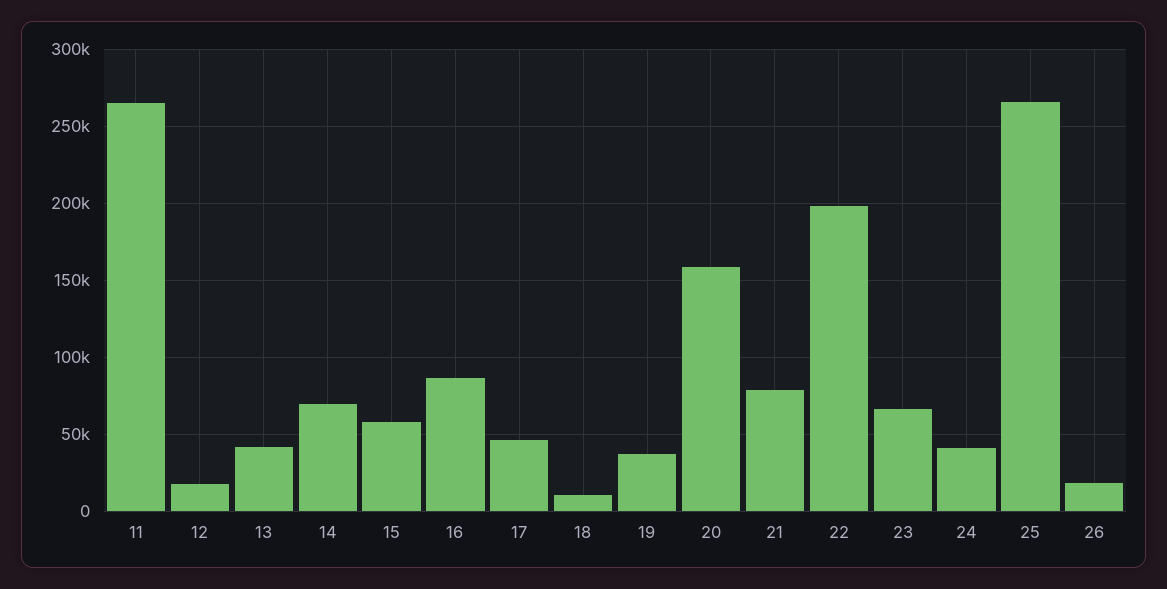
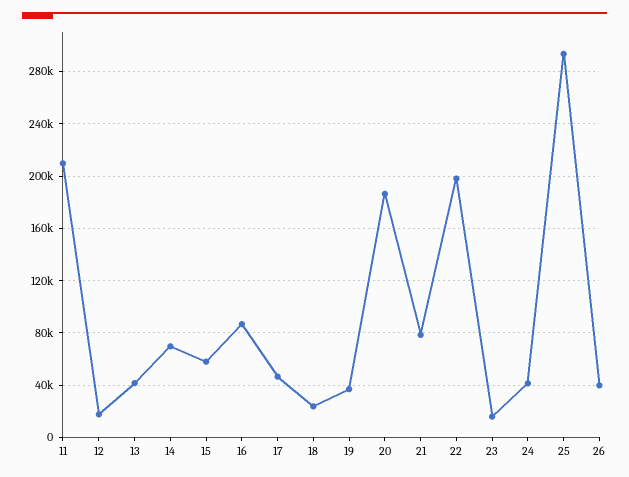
11: 265000 -> 210000
18: 10000 -> 25000
20: 160000 -> 185000
23: 65000 -> 15000
25: 265000 -> 295000
26: 20000 -> 40000

